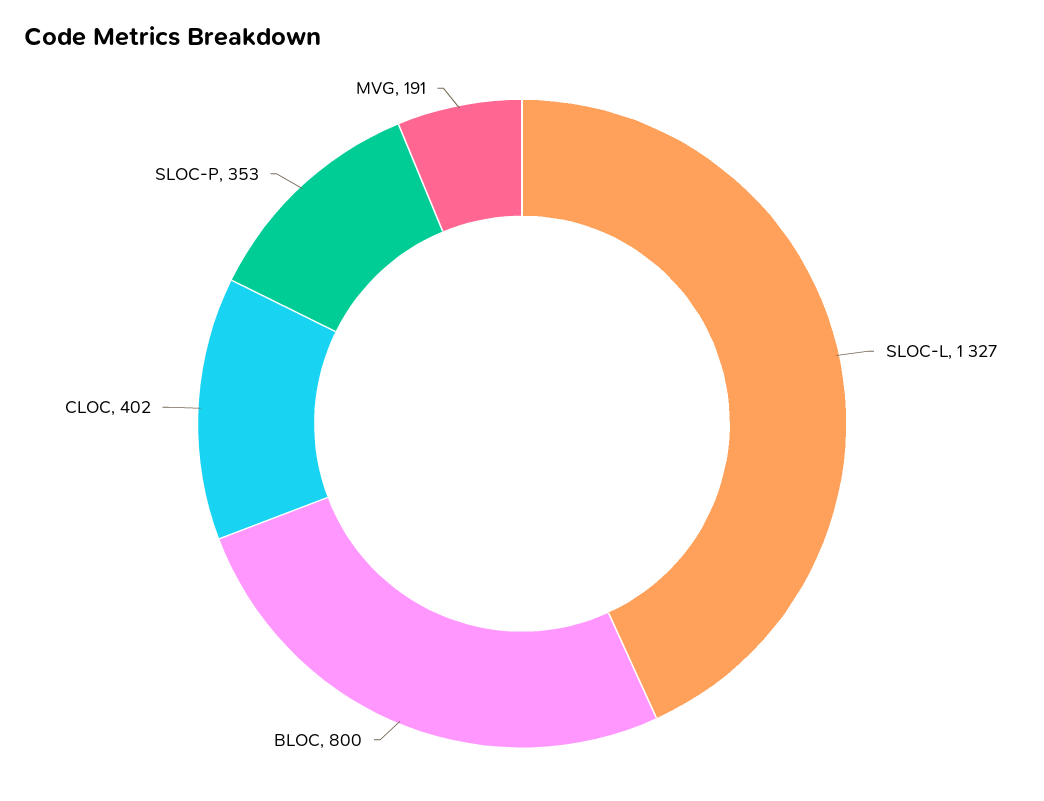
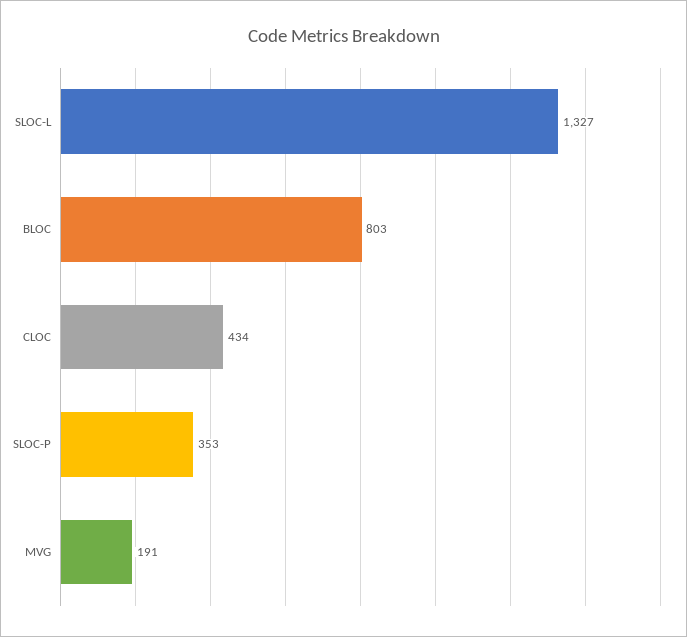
BLOC: 800 -> 803
CLOC: 402 -> 434

